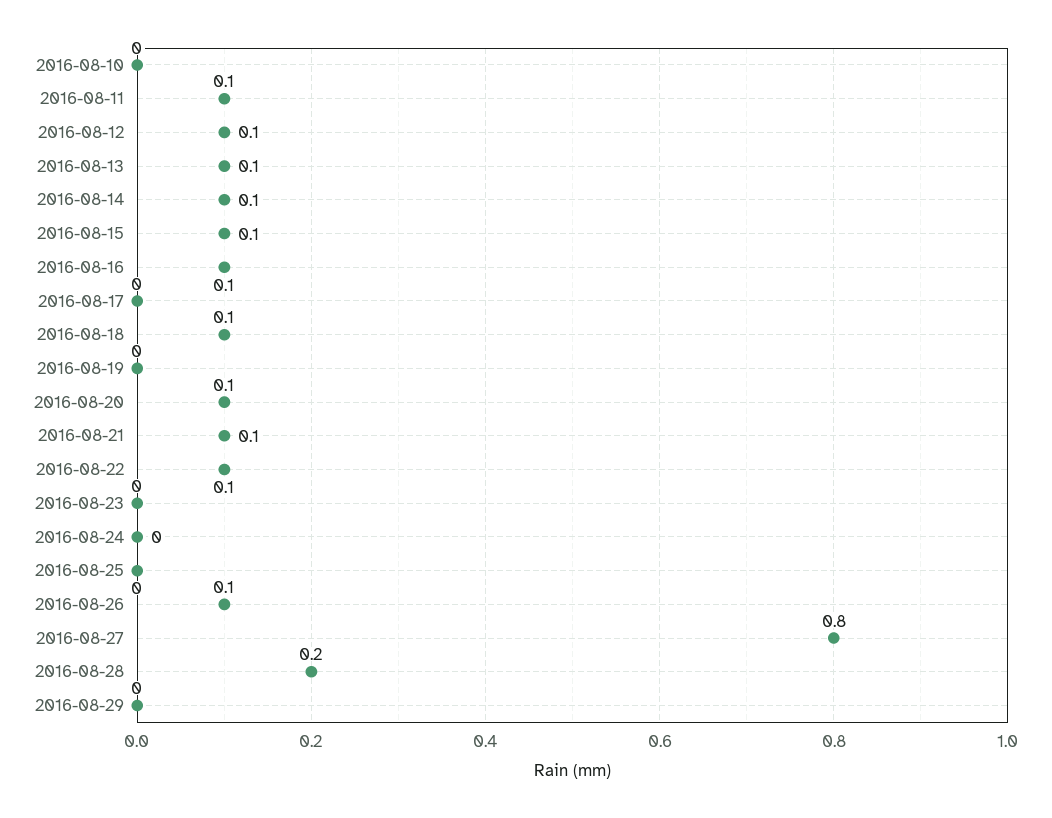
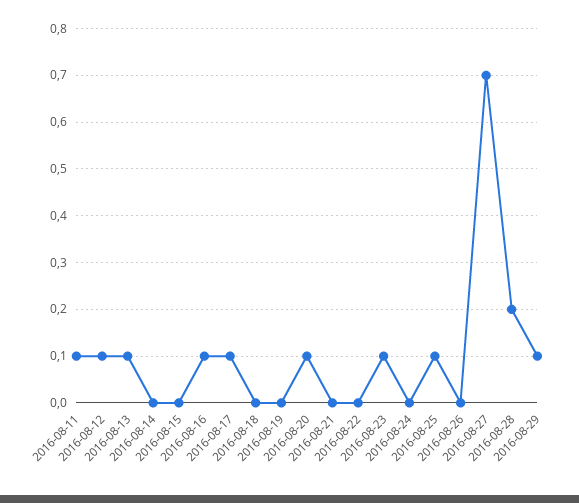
2016-08-10: 0 -> none
2016-08-14: 0.1 -> 0
2016-08-15: 0.1 -> 0
2016-08-17: 0 -> 0.1
2016-08-18: 0.1 -> 0
2016-08-21: 0.1 -> 0
2016-08-22: 0.1 -> 0
2016-08-23: 0 -> 0.1
2016-08-25: 0 -> 0.1
2016-08-26: 0.1 -> 0
2016-08-27: 0.8 -> 0.7
2016-08-29: 0 -> 0.1

